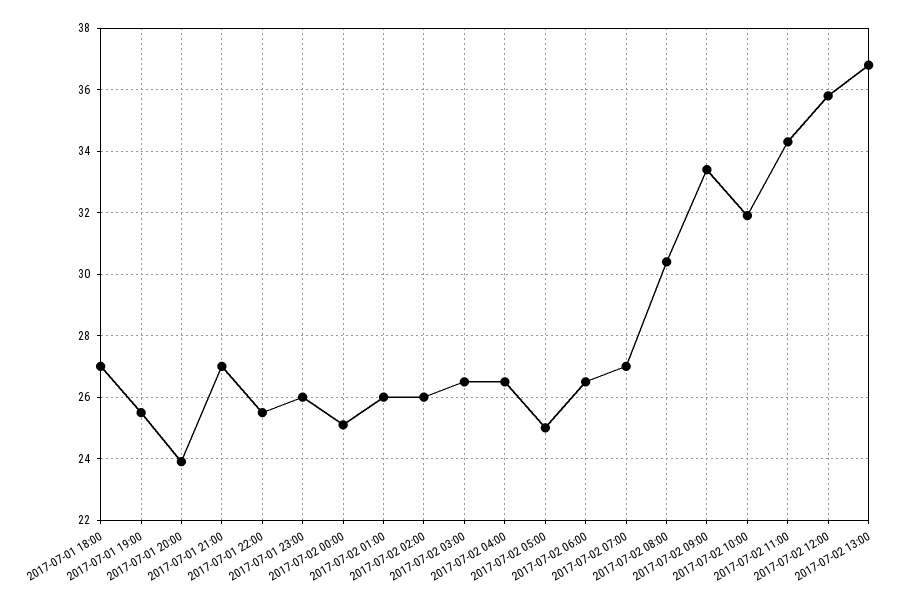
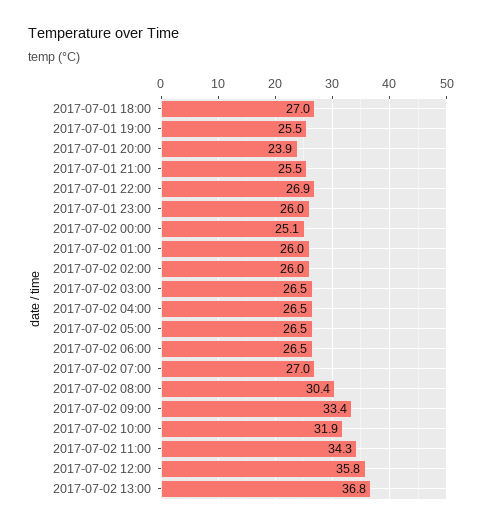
2017-07-01 21:00: 27 -> 25.5
2017-07-01 22:00: 25.5 -> 26.9
2017-07-02 05:00: 25 -> 26.5

